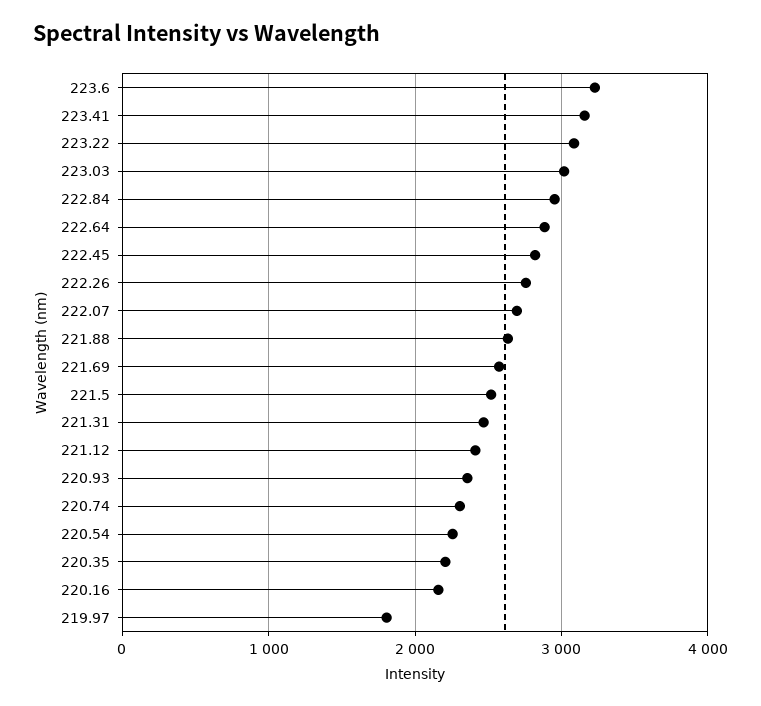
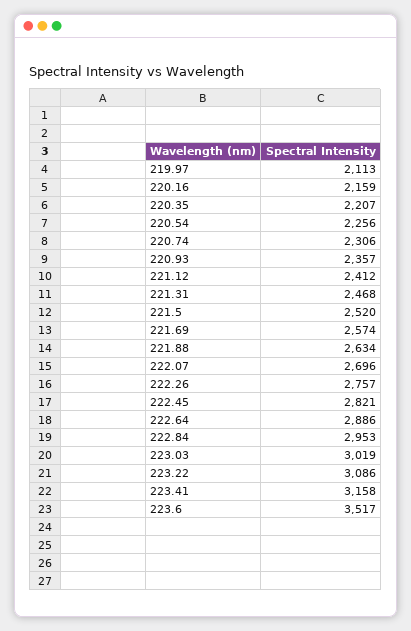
223.6: 3200 -> 3517
219.97: 1800 -> 2113

